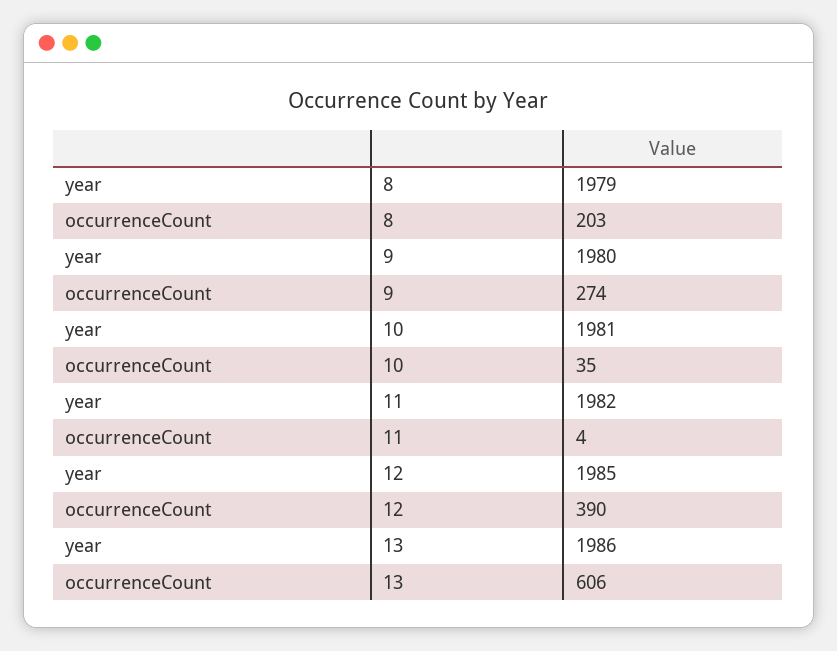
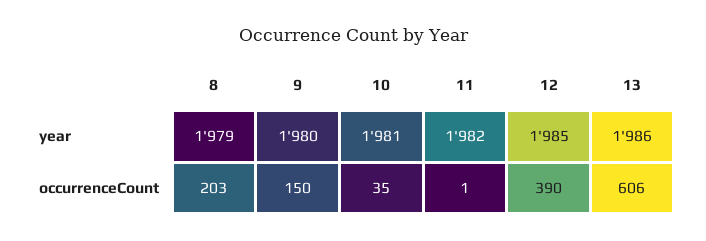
occurrenceCount, 9: 274 -> 150
occurrenceCount, 11: 4 -> 1

